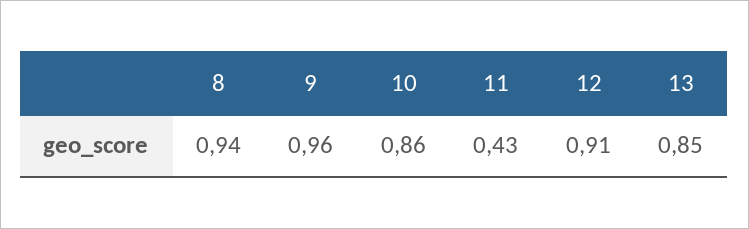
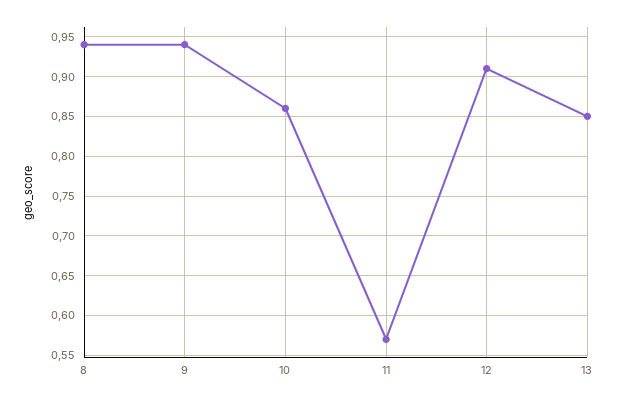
9: 0.96 -> 0.94
11: 0.43 -> 0.57

